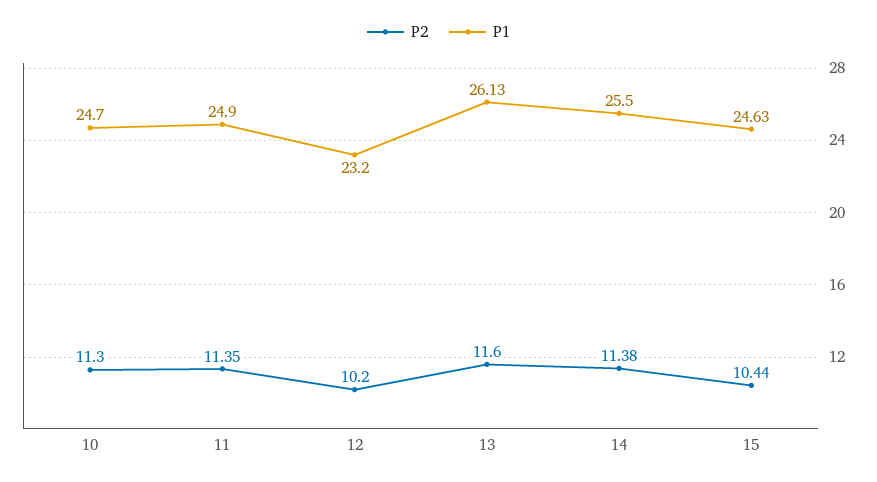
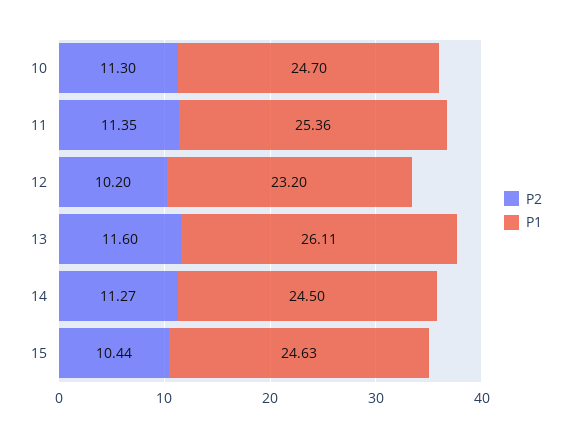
P1, 11: 24.9 -> 25.36
P1, 13: 26.13 -> 26.11
P2, 14: 11.38 -> 11.27
P1, 14: 25.5 -> 24.5

